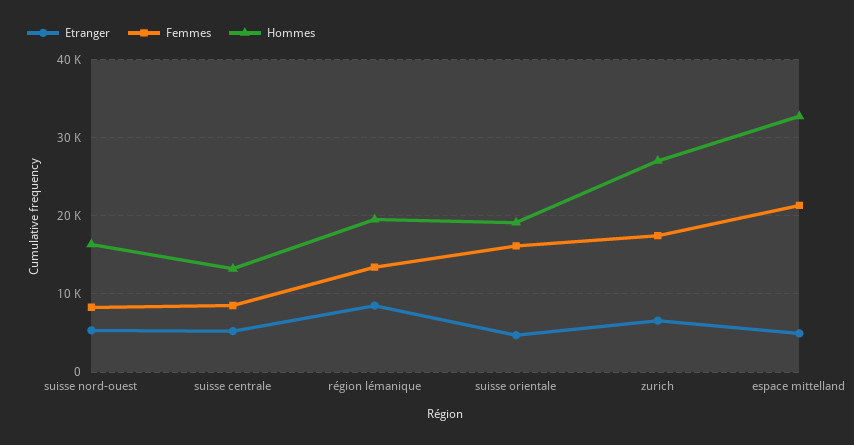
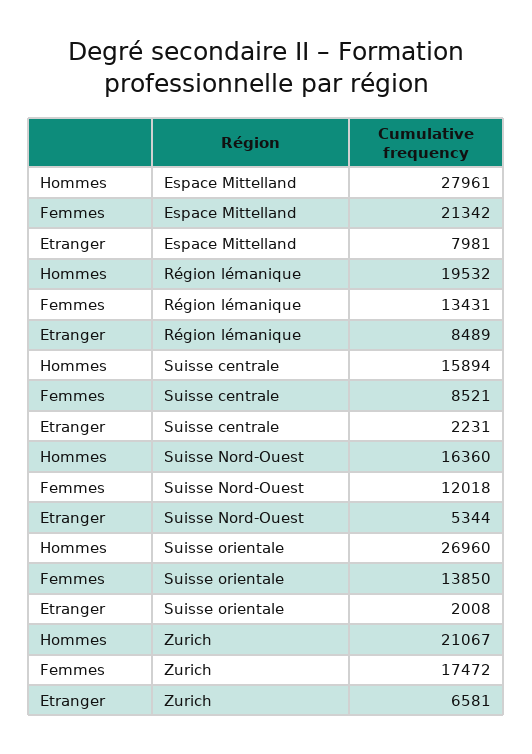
Femmes, suisse nord-ouest: 8000 -> 12018
Etranger, suisse centrale: 5000 -> 2231
Hommes, suisse centrale: 13000 -> 15894
Etranger, suisse orientale: 5000 -> 2008
Femmes, suisse orientale: 16000 -> 13850
Hommes, suisse orientale: 19000 -> 26960
Hommes, zurich: 27000 -> 21067
Etranger, espace mittelland: 5000 -> 7981
Hommes, espace mittelland: 33000 -> 27961

